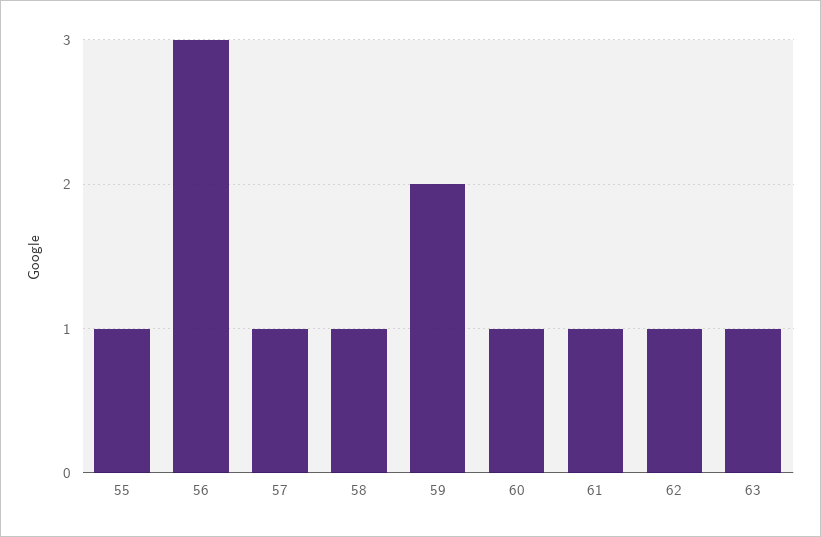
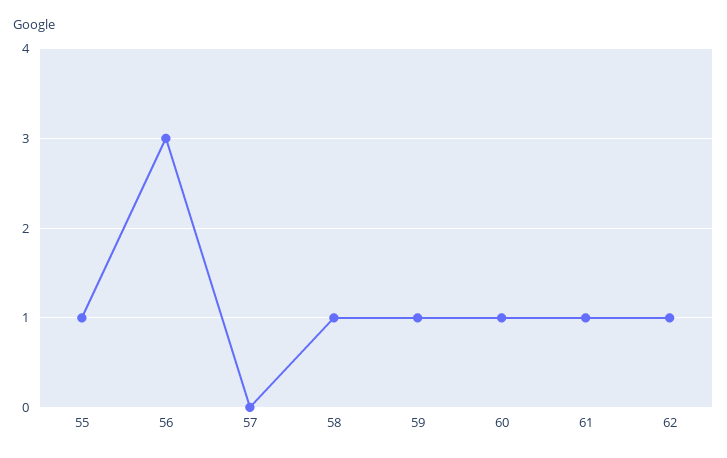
57: 1 -> 0
59: 2 -> 1
63: 1 -> none

